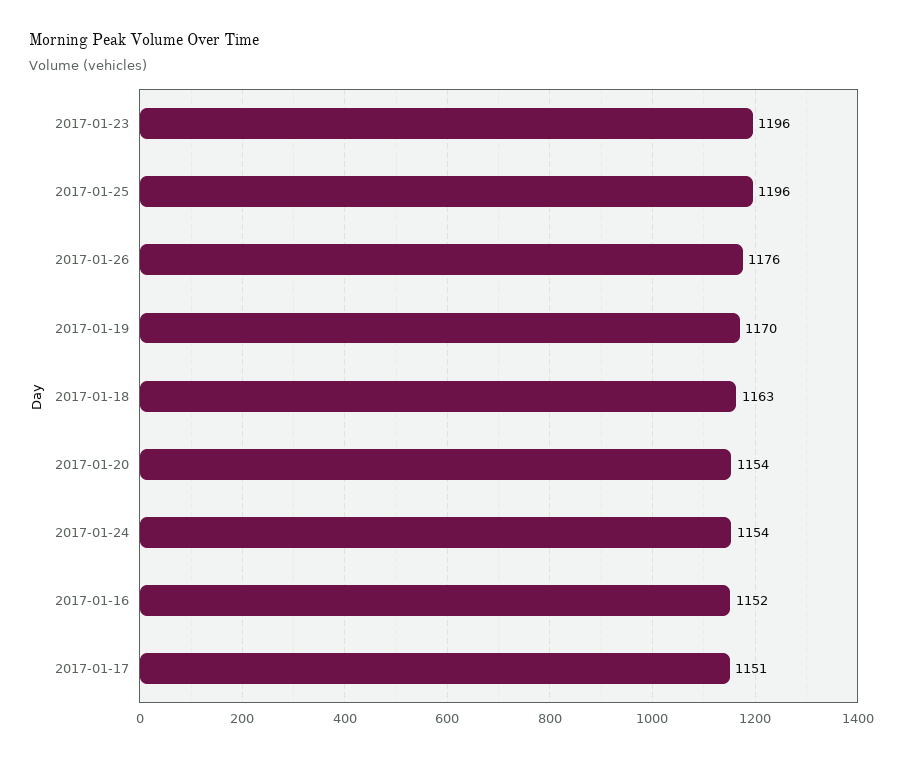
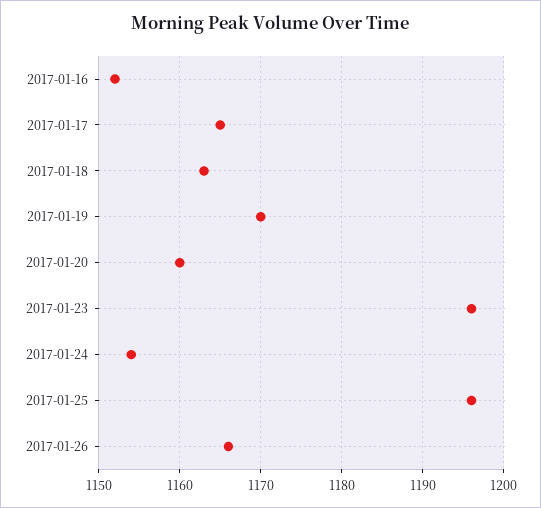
2017-01-26: 1176 -> 1166
2017-01-20: 1154 -> 1160
2017-01-17: 1151 -> 1165

